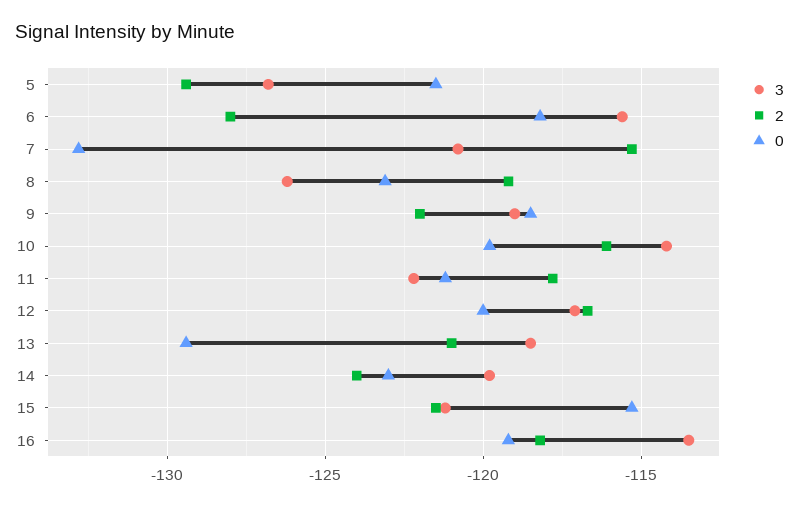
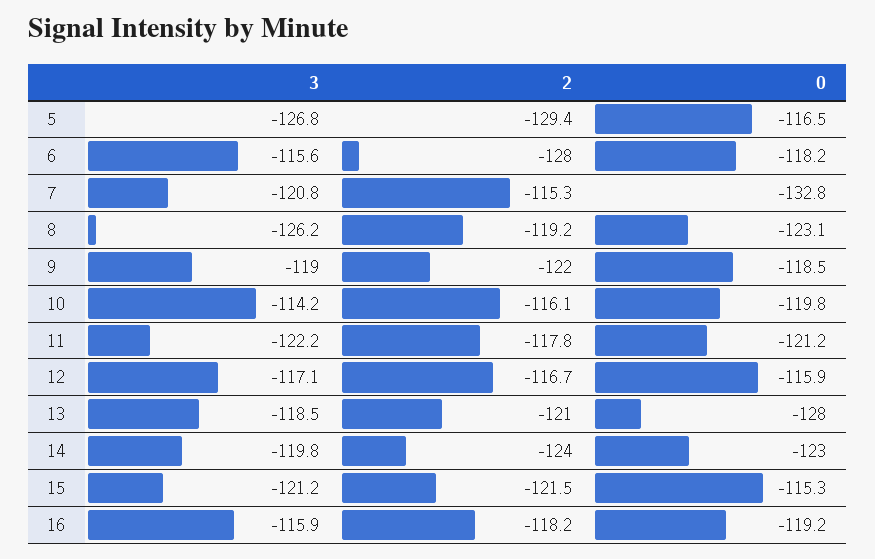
0, 5: -121.5 -> -116.5
0, 12: -120 -> -115.9
0, 13: -129.5 -> -128
3, 16: -113.5 -> -115.9

